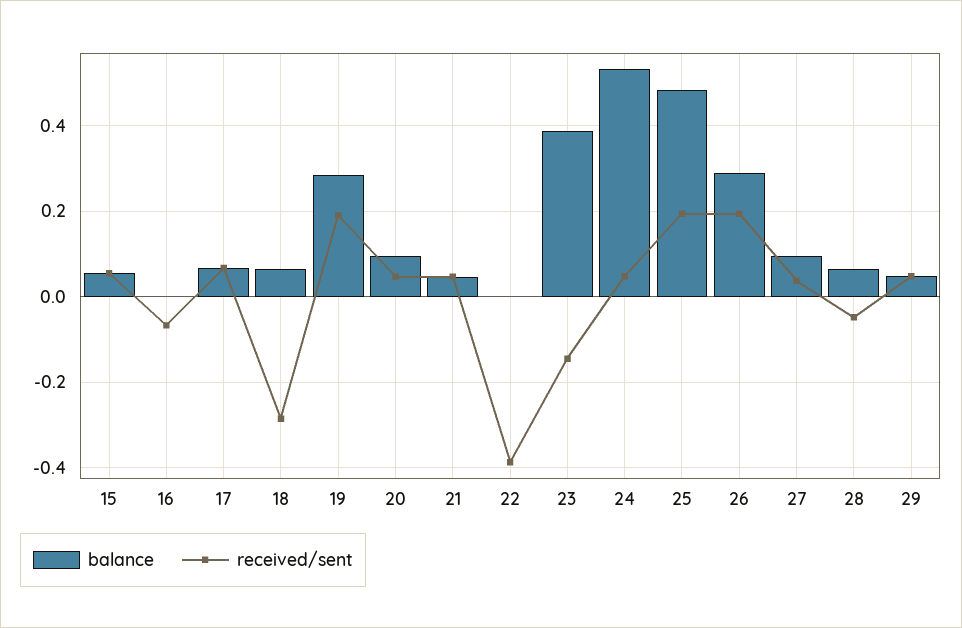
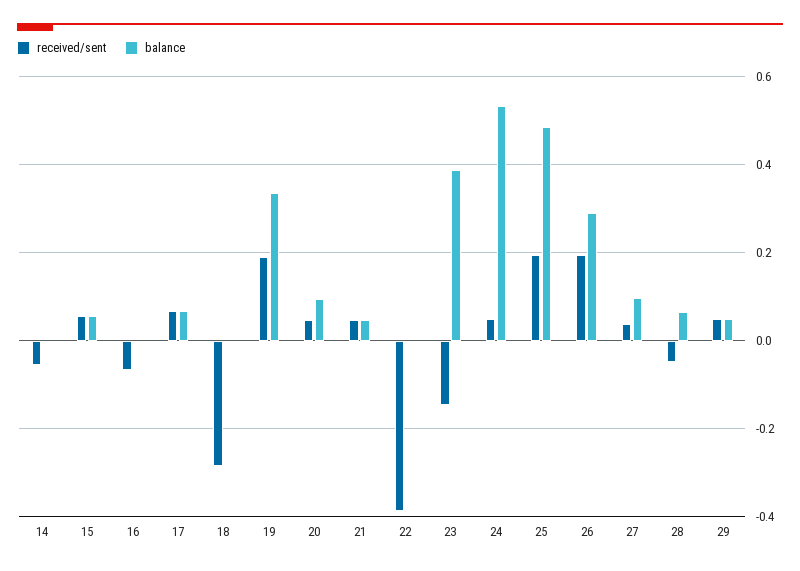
balance, 18: 0.06 -> 0
balance, 19: 0.28 -> 0.34
received/sent, 14: none -> -0.06
balance, 14: none -> 0

